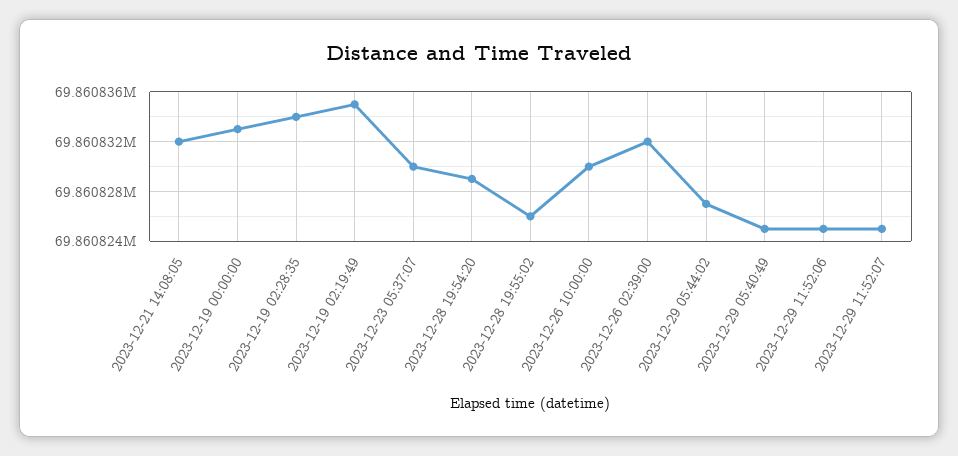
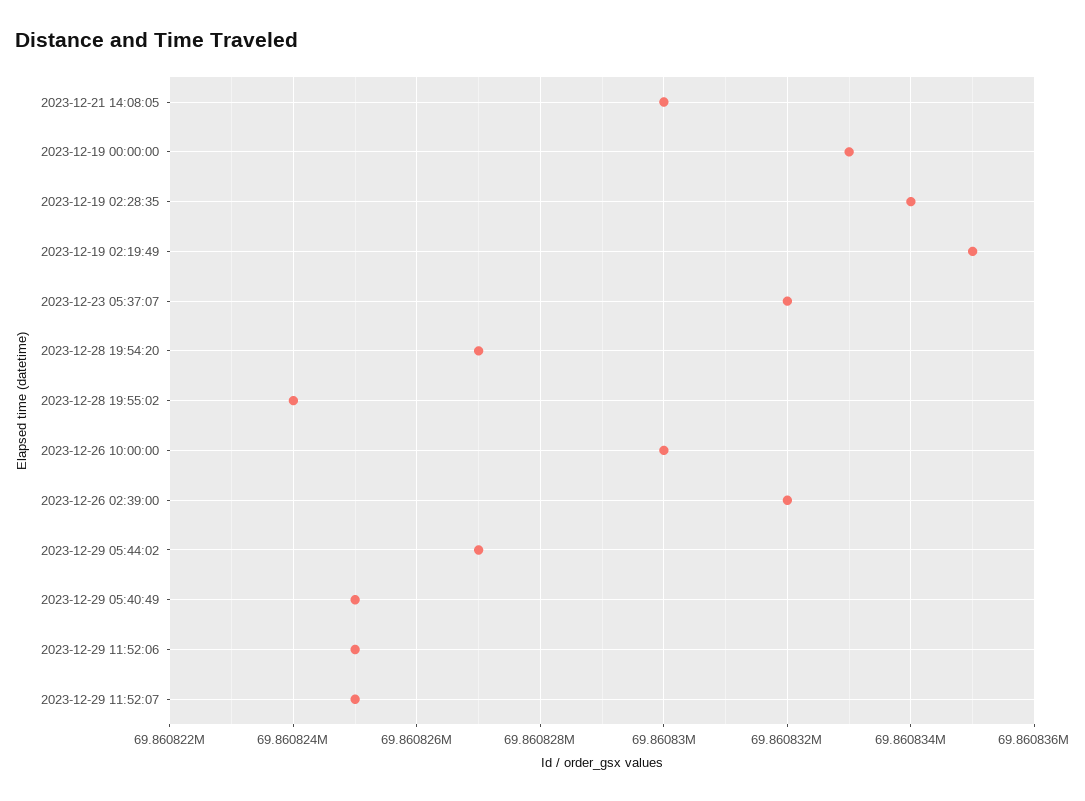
2023-12-21 14:08:05: 69860832 -> 69860830
2023-12-23 05:37:07: 69860830 -> 69860832
2023-12-28 19:54:20: 69860829 -> 69860827
2023-12-28 19:55:02: 69860826 -> 69860824

